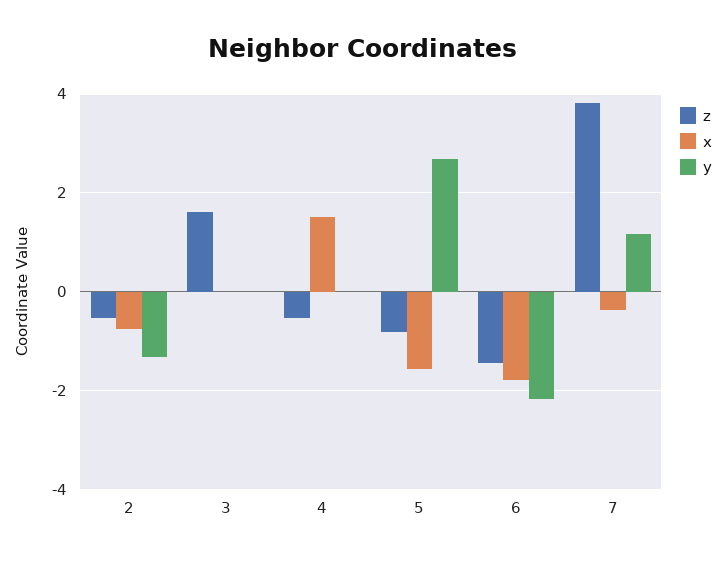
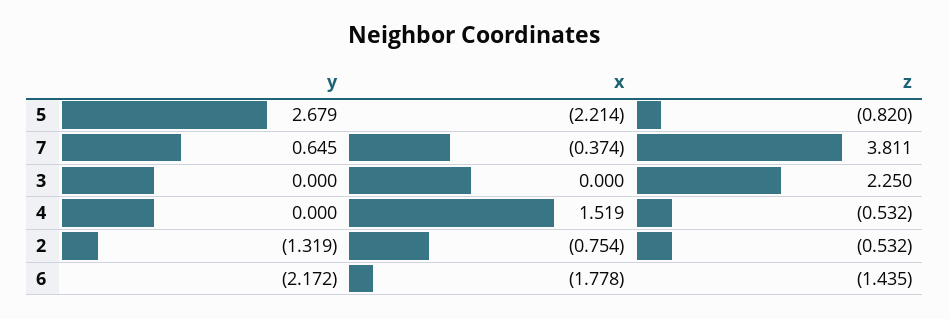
z, 3: 1.6 -> 2.25
x, 5: -1.6 -> -2.214
y, 7: 1.2 -> 0.645

